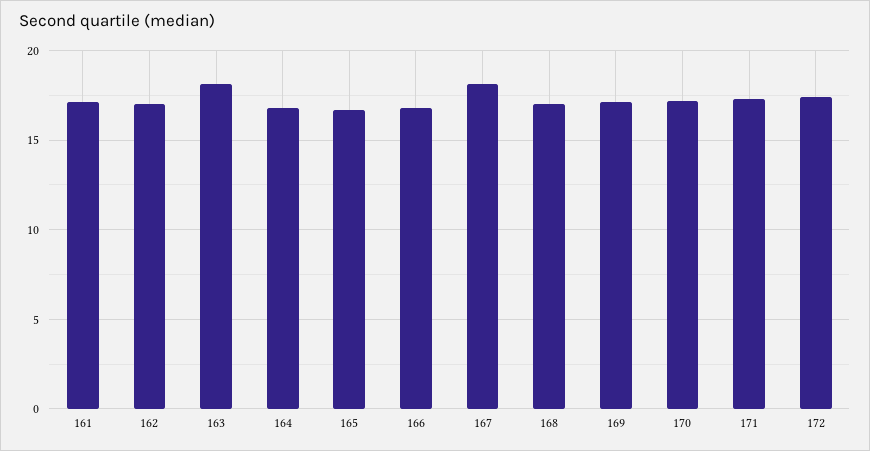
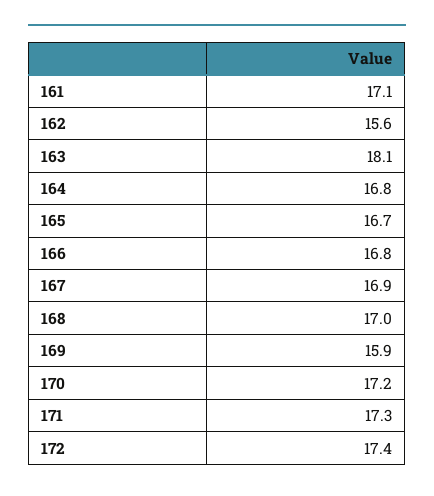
162: 17 -> 15.6
167: 18 -> 16.9
169: 17 -> 15.9

